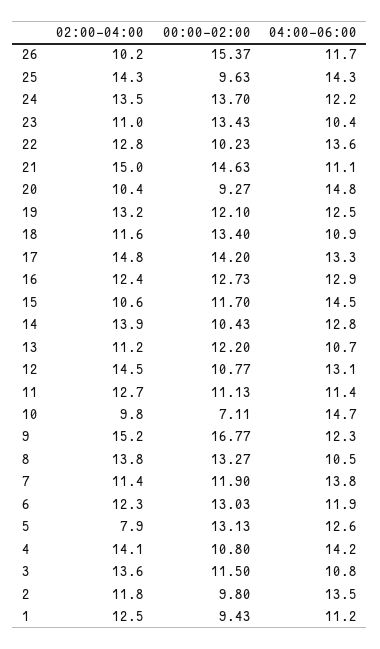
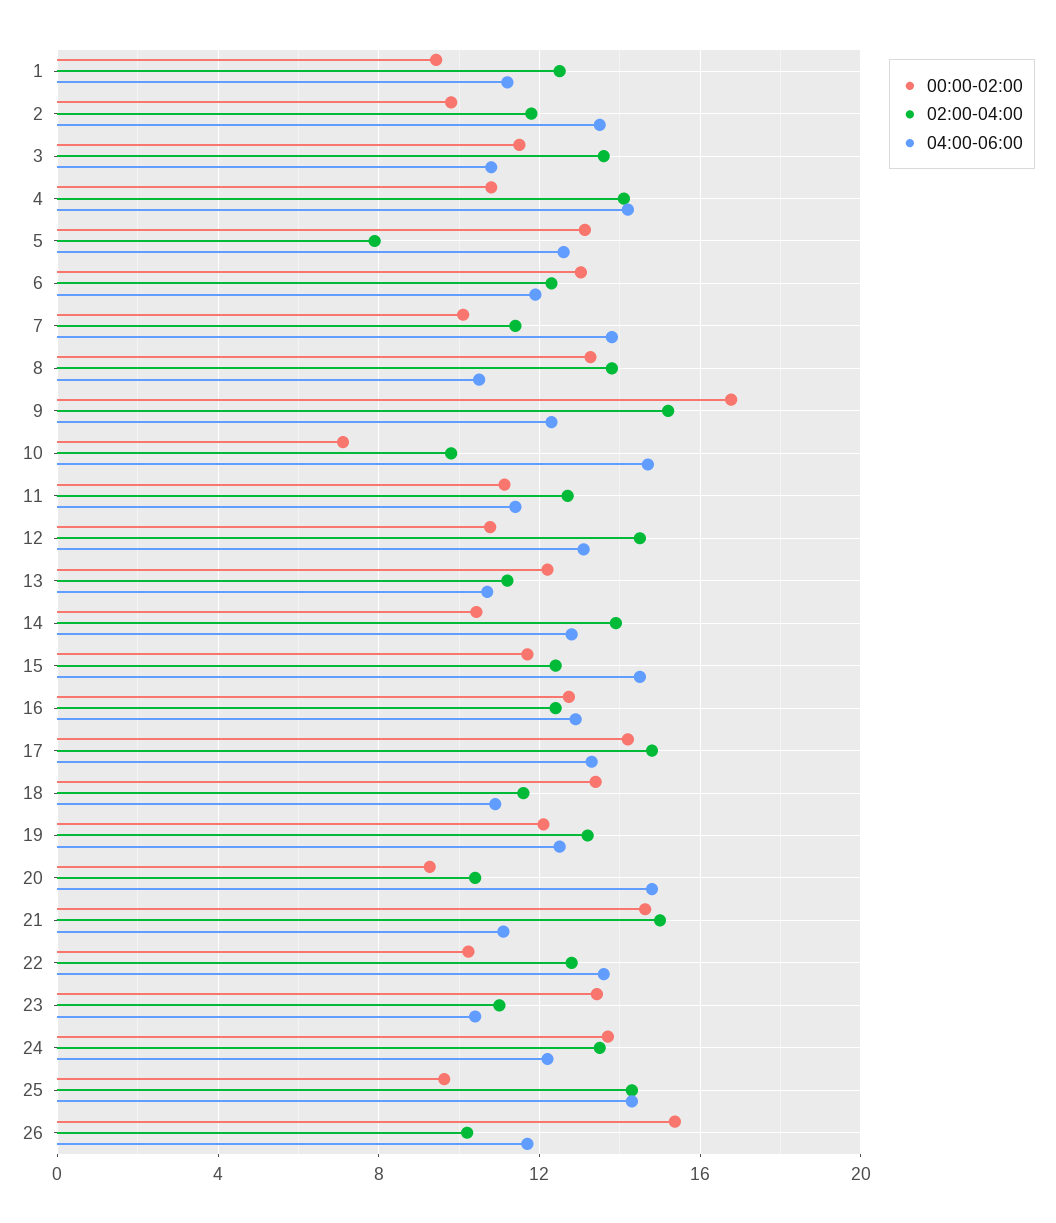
02:00-04:00, 15: 10.6 -> 12.5
00:00-02:00, 7: 11.9 -> 10

